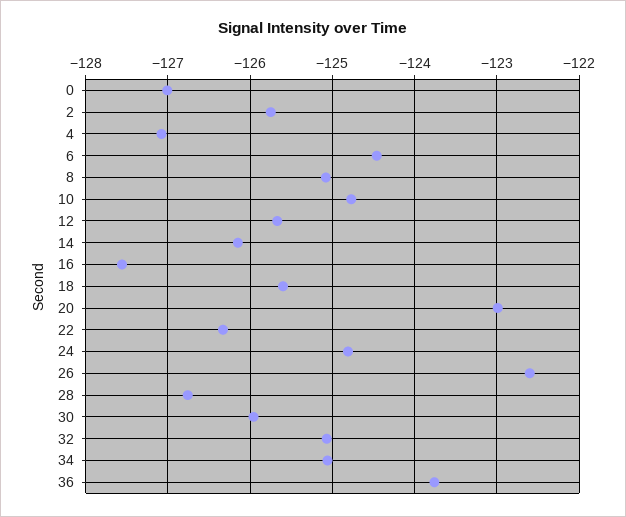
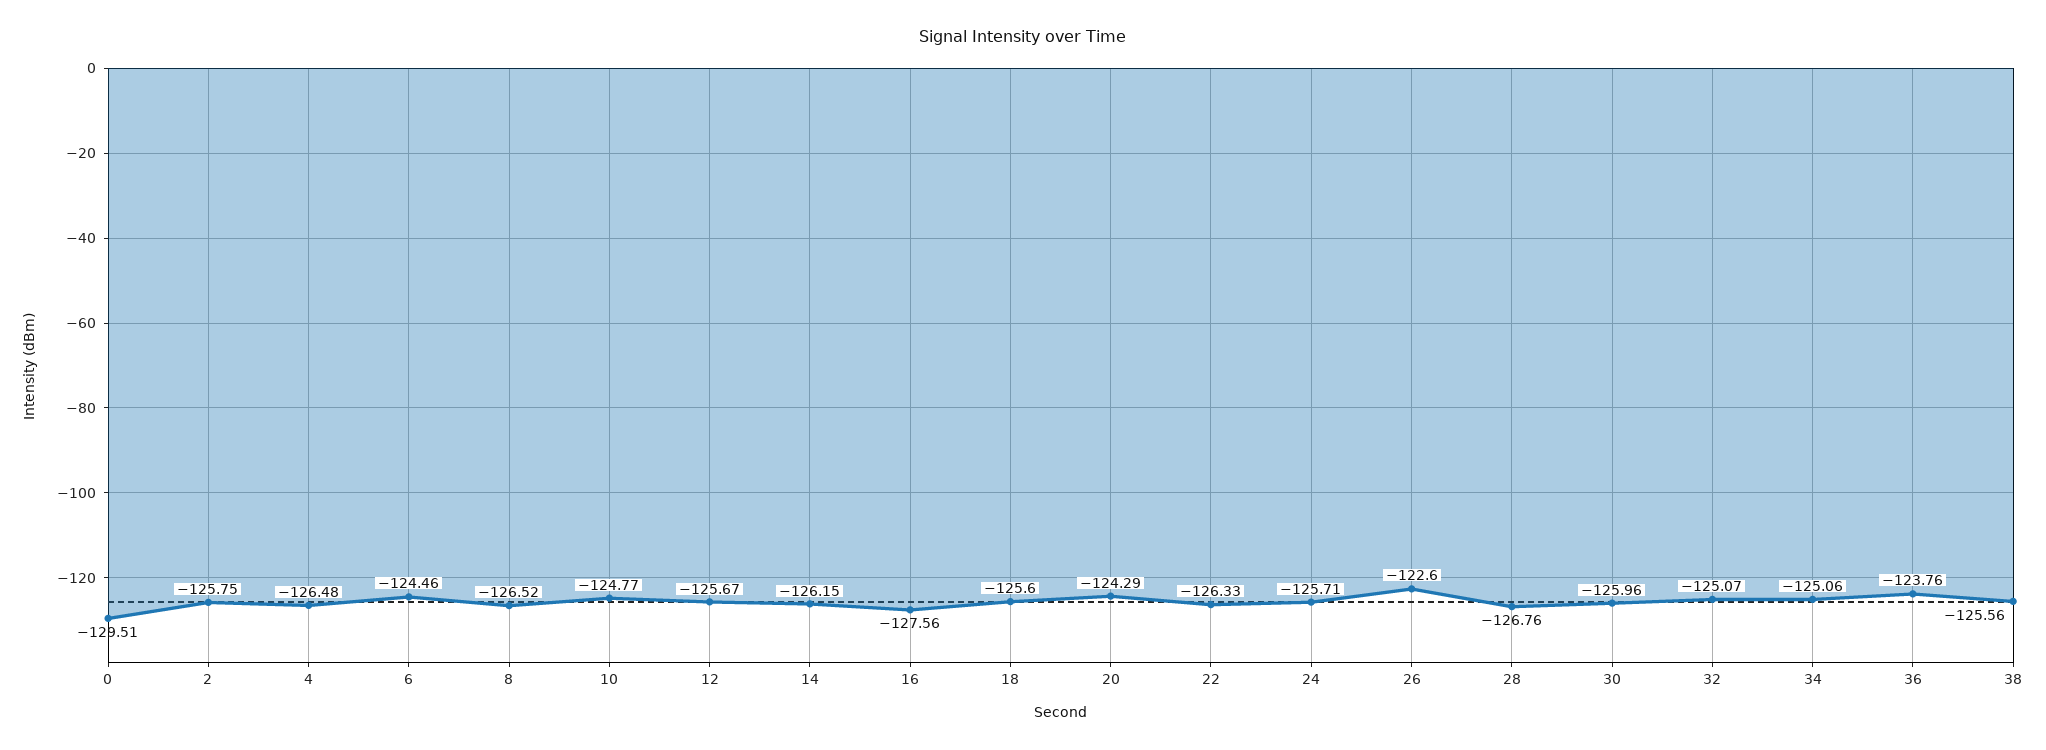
0: -127 -> -129.51
4: -127.1 -> -126.48
8: -125.1 -> -126.52
20: -123 -> -124.29
24: -124.8 -> -125.71
38: none -> -125.56

